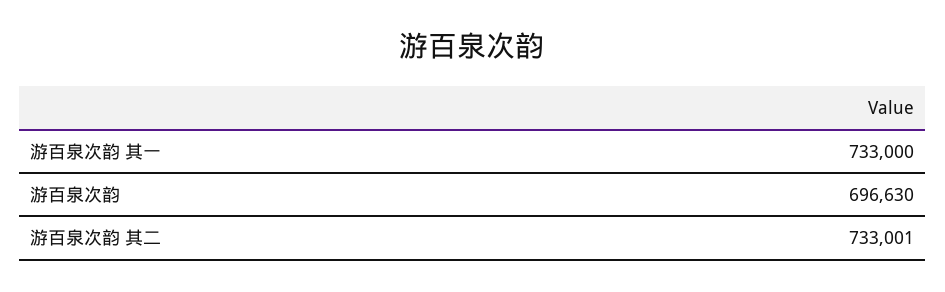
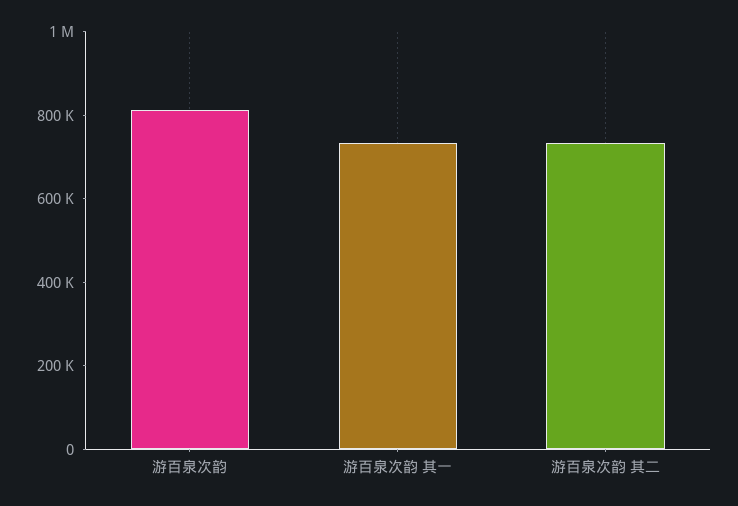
游百泉次韵: 696630 -> 800000

